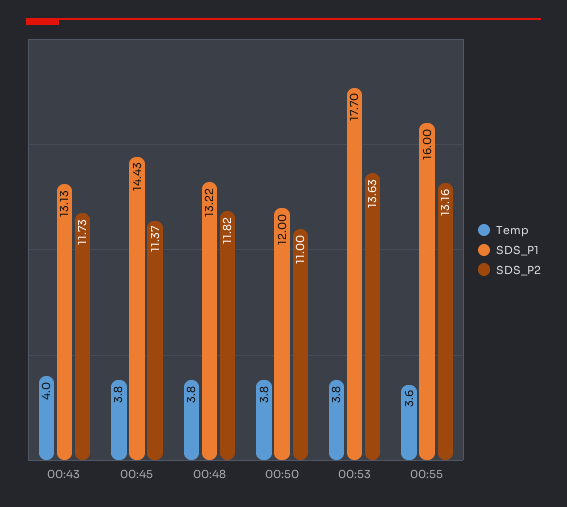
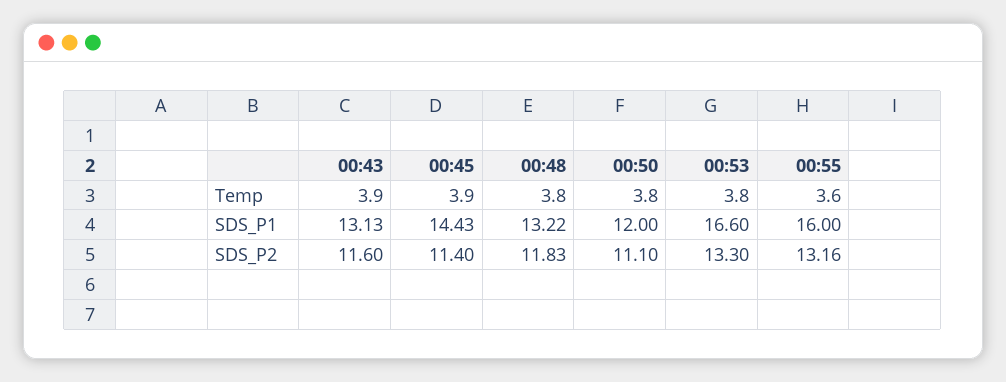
Temp, 00:43: 4 -> 3.9
SDS_P2, 00:43: 11.73 -> 11.6
Temp, 00:45: 3.8 -> 3.9
SDS_P2, 00:45: 11.37 -> 11.4
SDS_P2, 00:48: 11.82 -> 11.83
SDS_P2, 00:50: 11 -> 11.1
SDS_P1, 00:53: 17.7 -> 16.6
SDS_P2, 00:53: 13.63 -> 13.3

